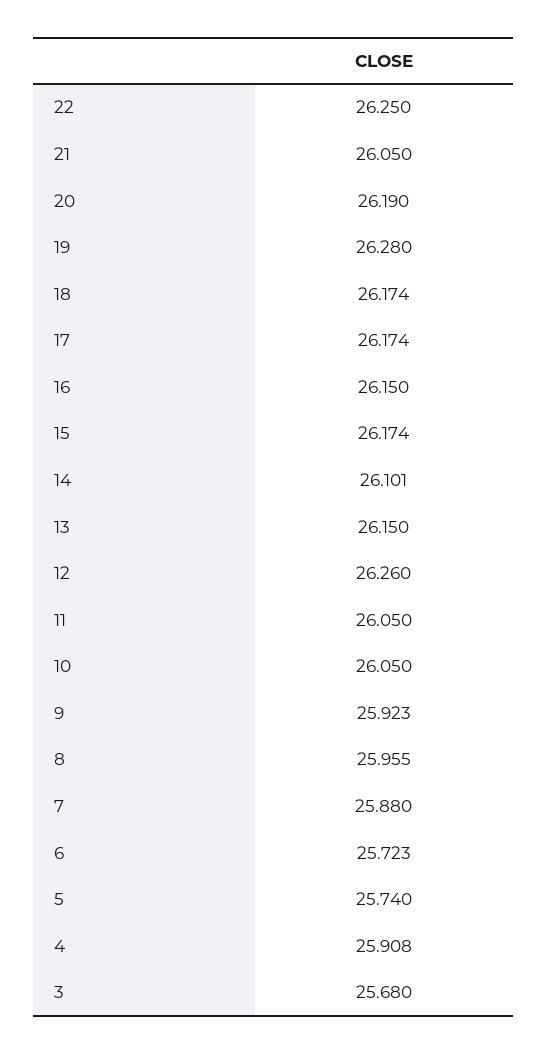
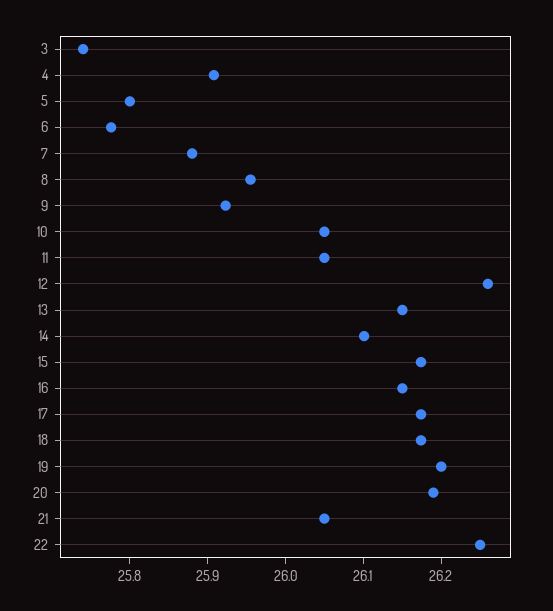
19: 26.28 -> 26.2
6: 25.723 -> 25.78
5: 25.74 -> 25.8
3: 25.68 -> 25.74

